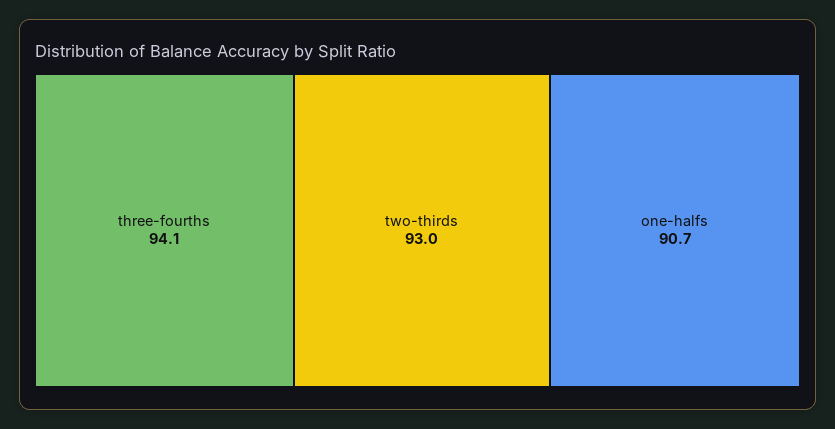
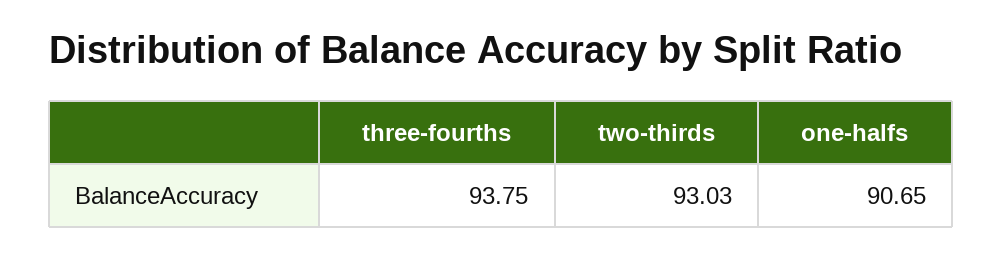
three-fourths: 94.1 -> 93.75

